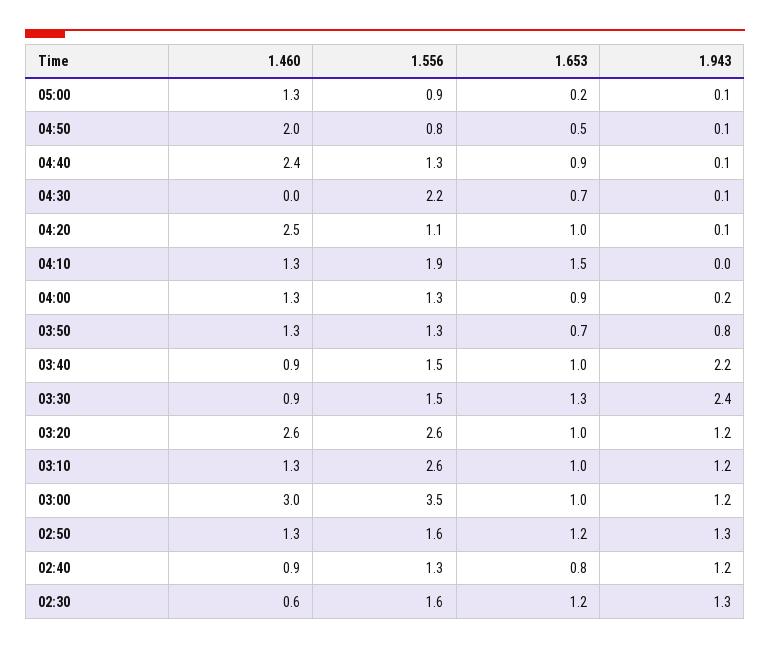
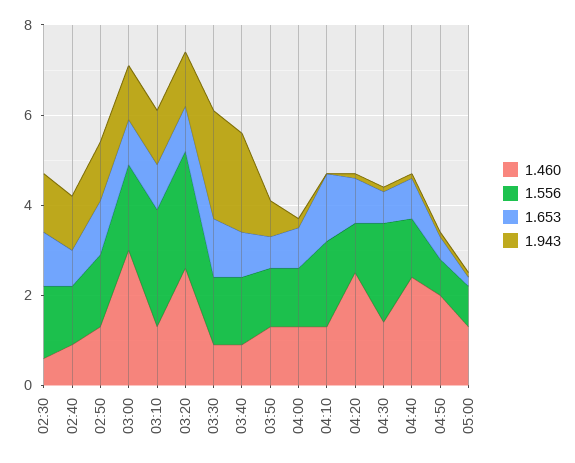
1.460, 04:30: 0 -> 1.5
1.556, 03:00: 3.5 -> 2

